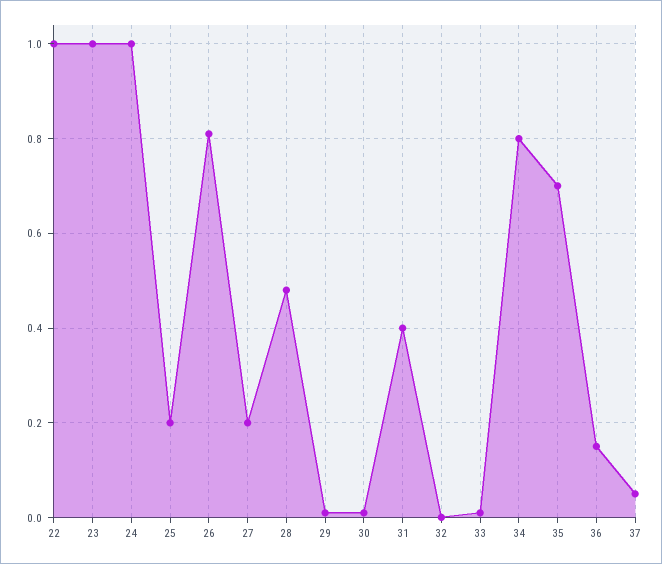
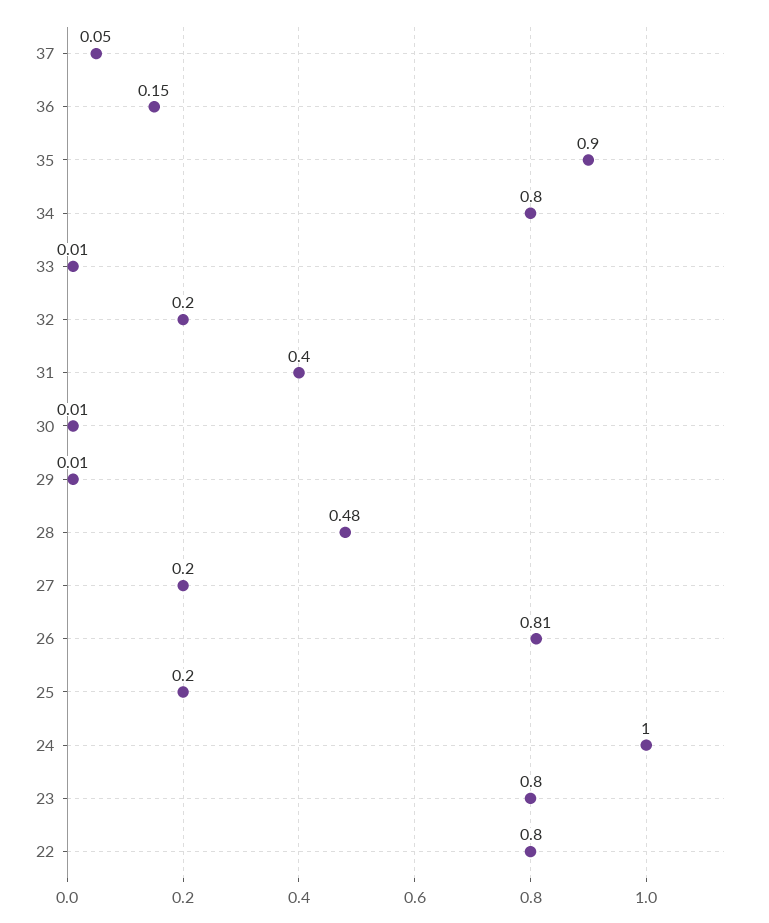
22: 1 -> 0.8
23: 1 -> 0.8
32: 0 -> 0.2
35: 0.7 -> 0.9

